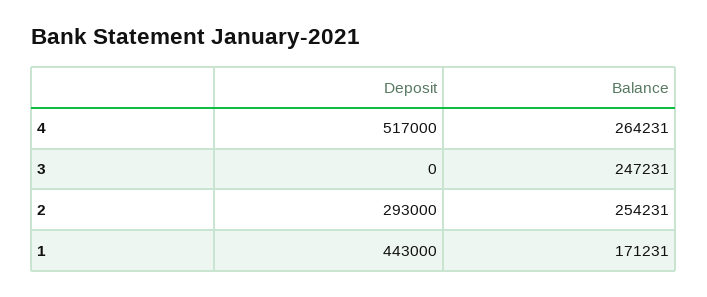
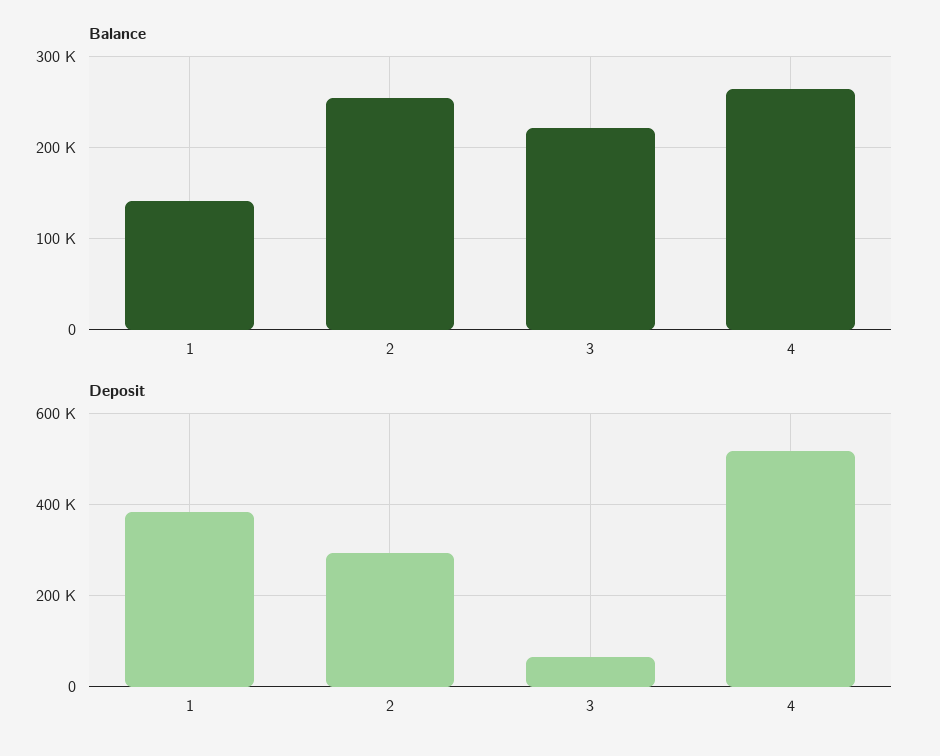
Deposit, 3: 0 -> 60000
Balance, 3: 247231 -> 220000
Deposit, 1: 443000 -> 380000
Balance, 1: 171231 -> 140000

